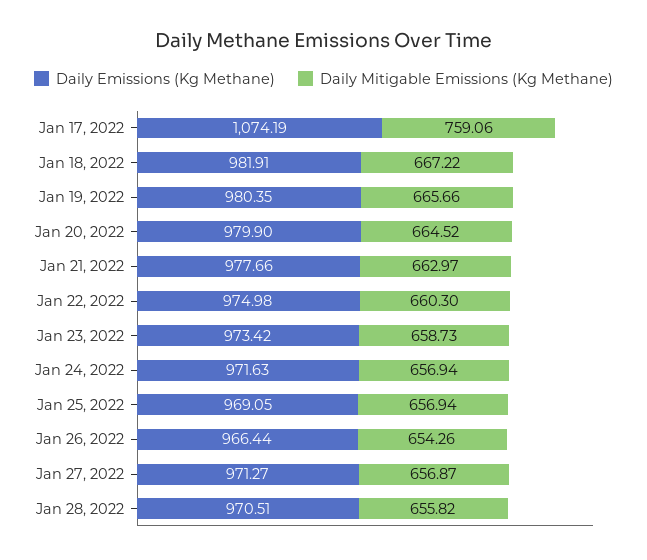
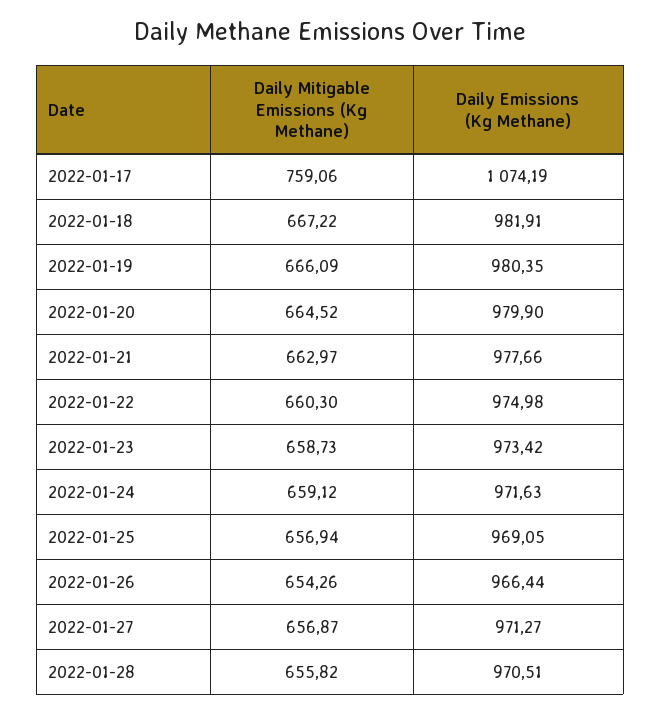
Daily Mitigable Emissions (Kg Methane), Jan 19, 2022: 665.66 -> 666.09
Daily Mitigable Emissions (Kg Methane), Jan 24, 2022: 656.94 -> 659.12

